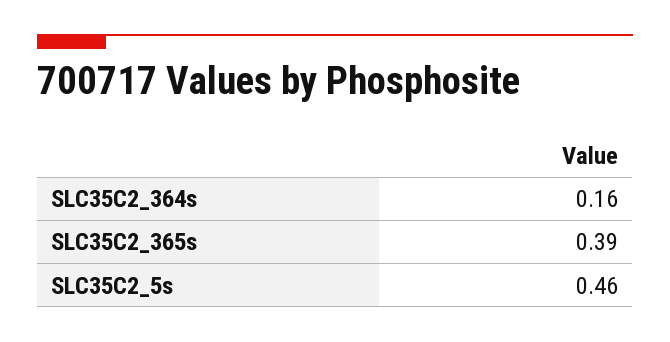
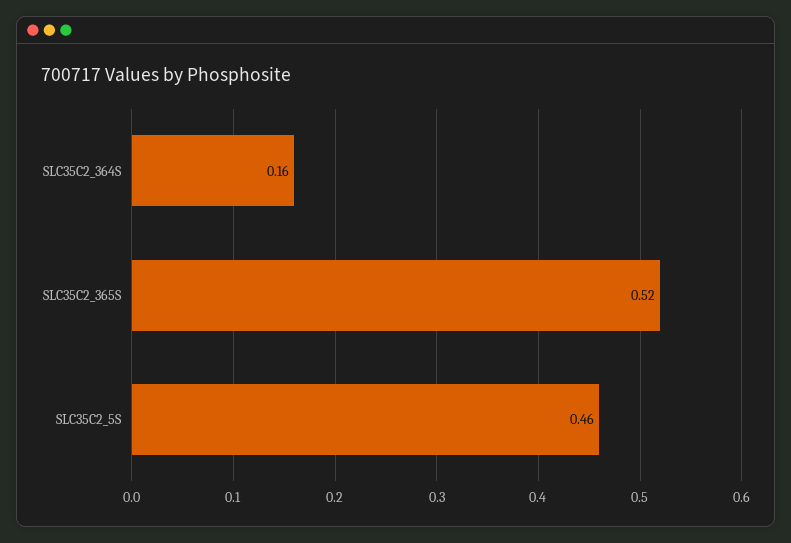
SLC35C2_365s: 0.39 -> 0.52

